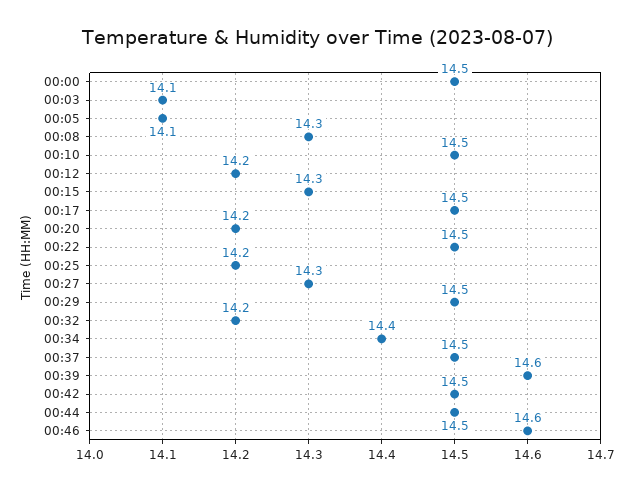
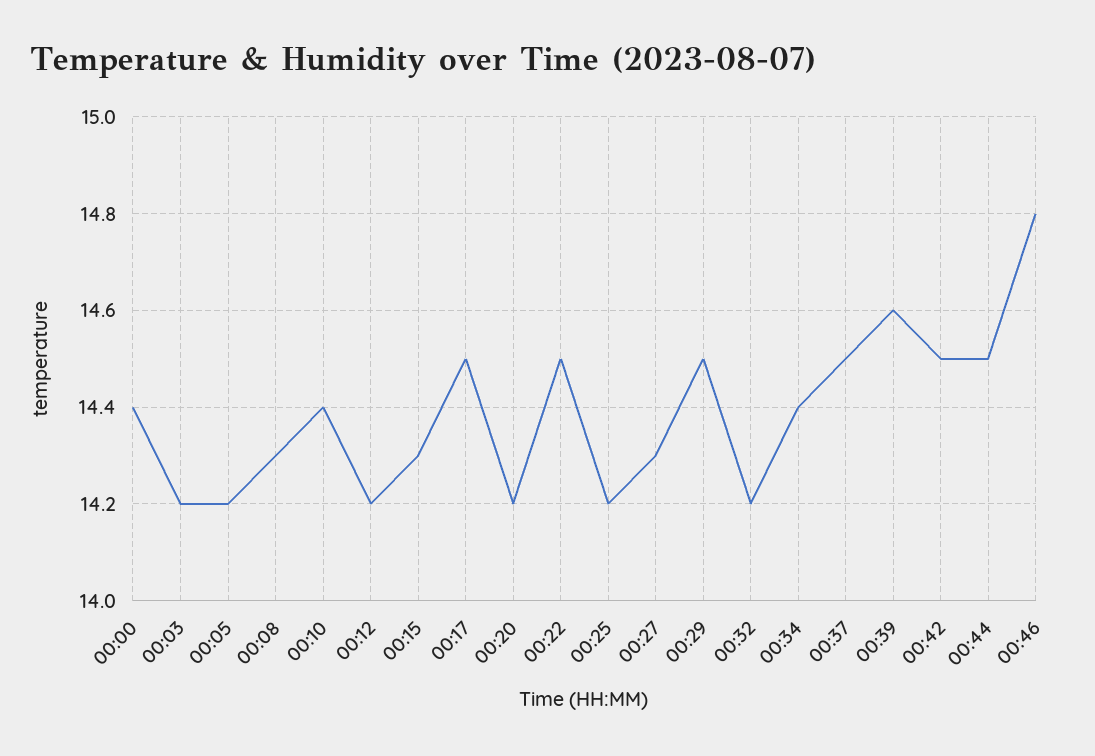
00:00: 14.5 -> 14.4
00:03: 14.1 -> 14.2
00:05: 14.1 -> 14.2
00:10: 14.5 -> 14.4
00:46: 14.6 -> 14.8

